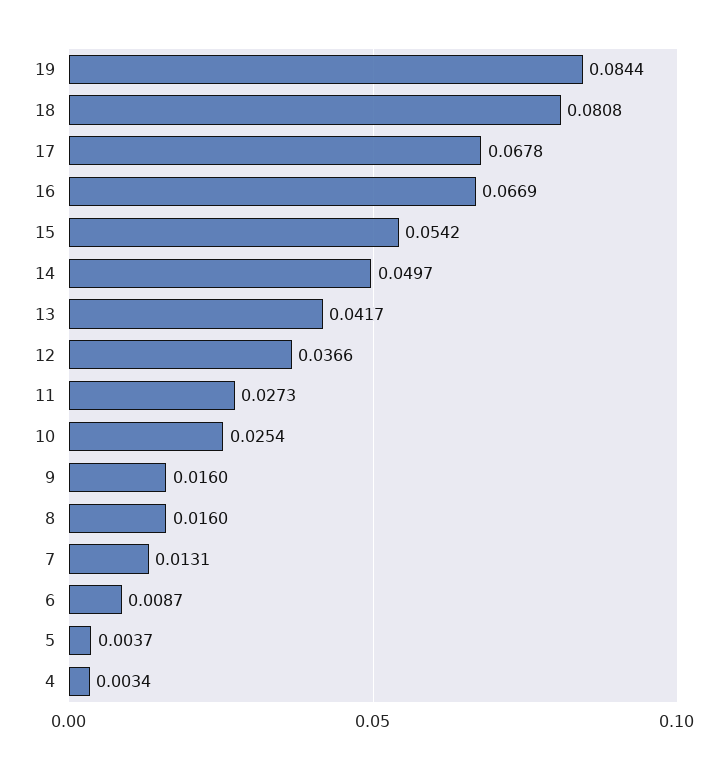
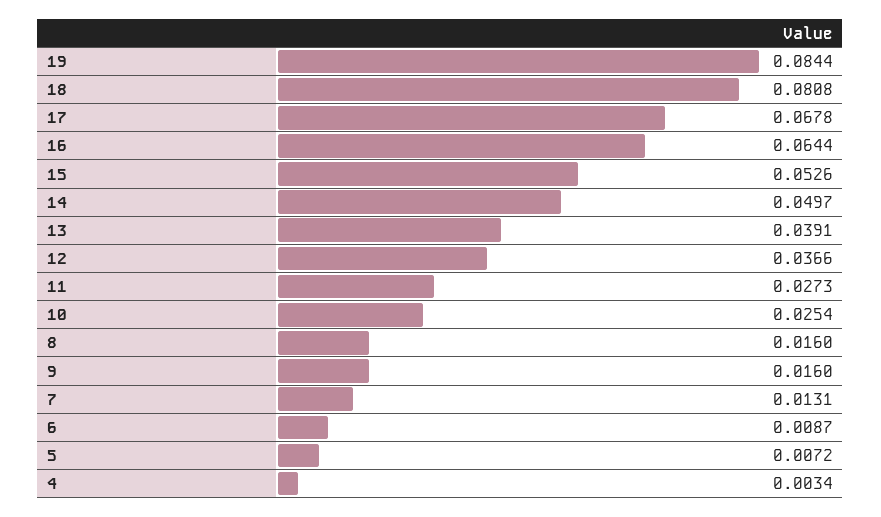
16: 0.0669 -> 0.0644
15: 0.0542 -> 0.0526
13: 0.0417 -> 0.0391
5: 0.0037 -> 0.0072

